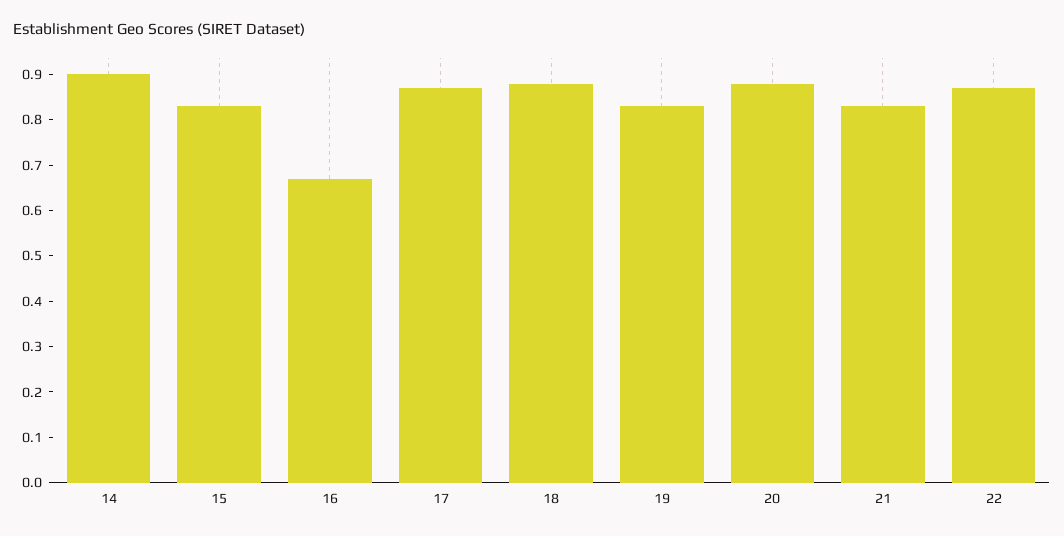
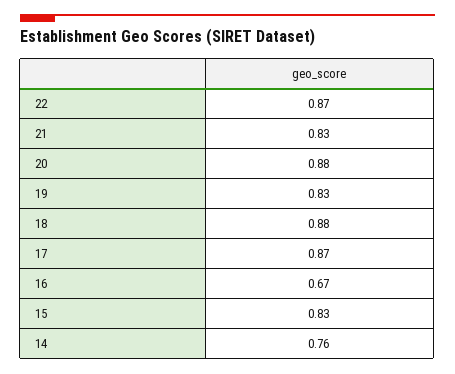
14: 0.9 -> 0.76

